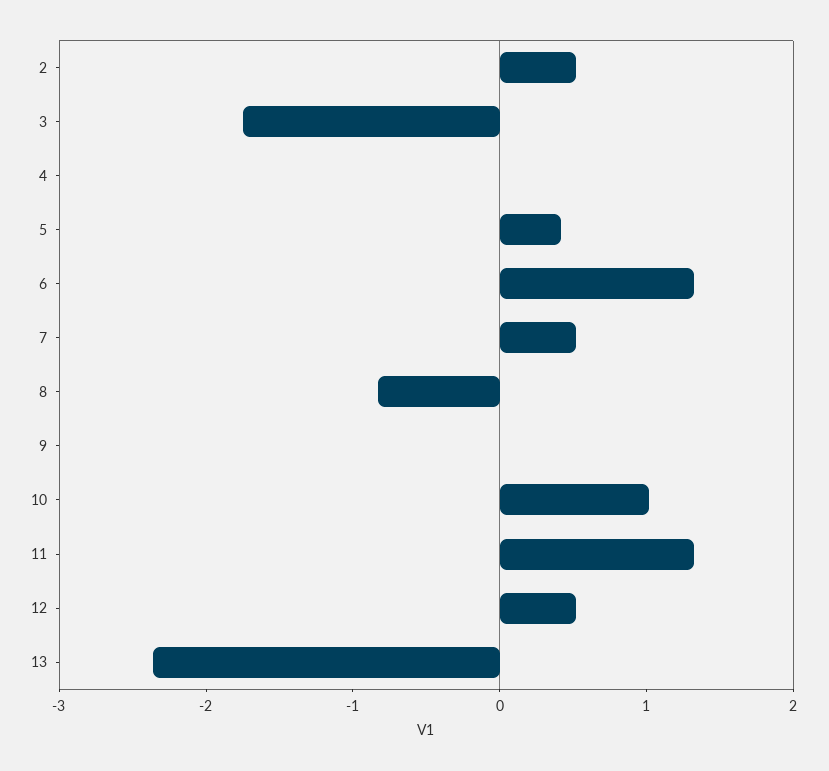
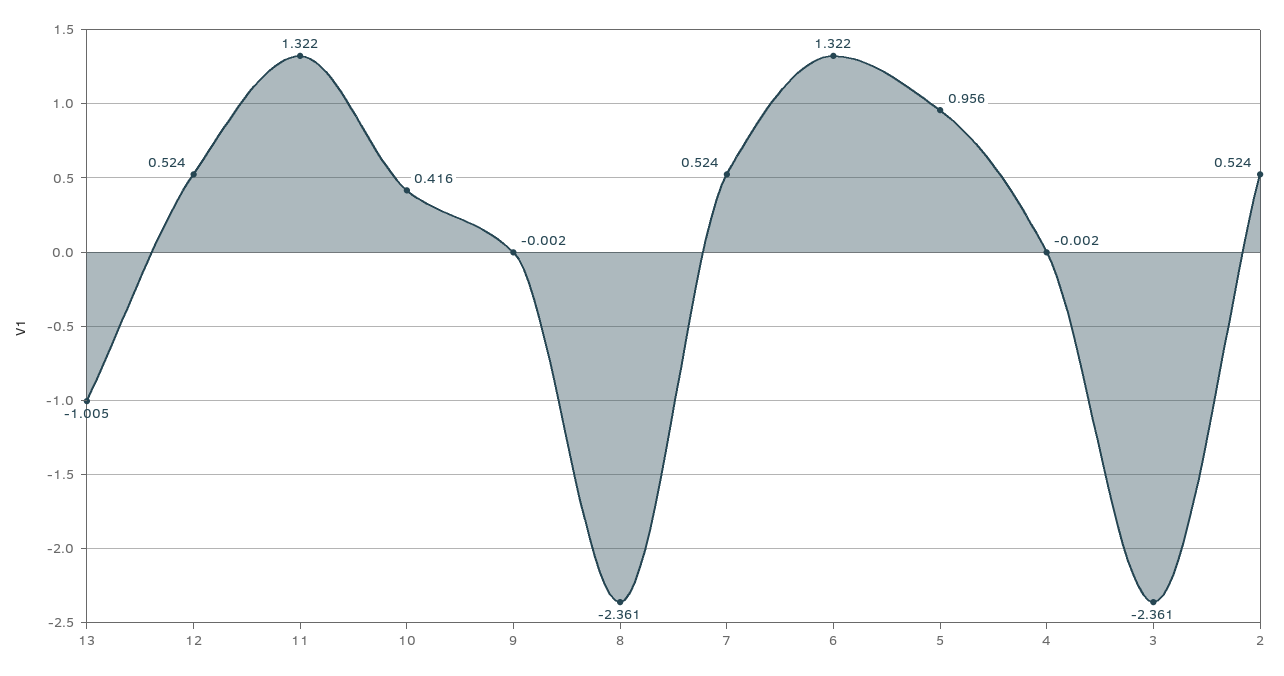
3: -1.8 -> -2.361
5: 0.4 -> 0.956
8: -0.8 -> -2.361
10: 1 -> 0.416
13: -2.4 -> -1.005

